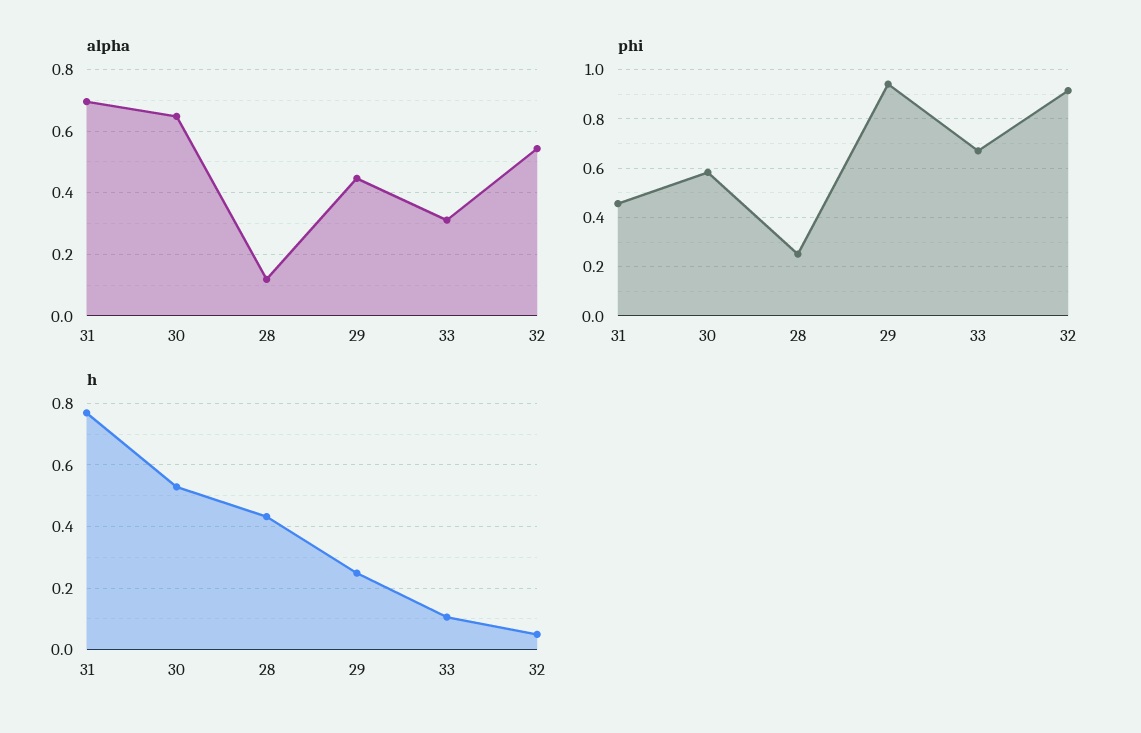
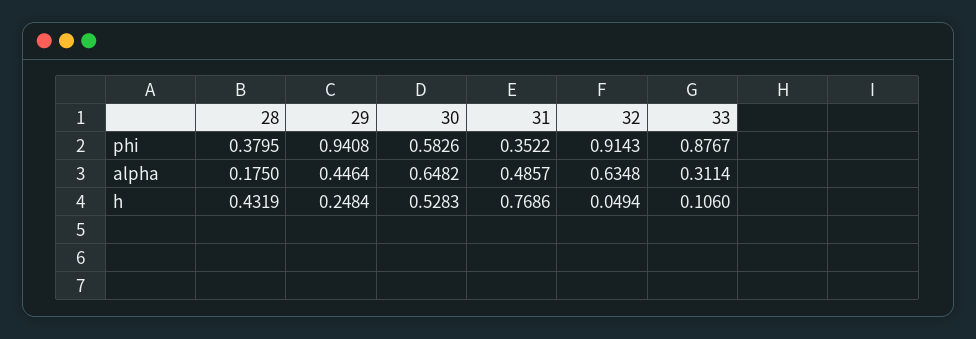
alpha, 31: 0.7 -> 0.4857
alpha, 28: 0.12 -> 0.175
alpha, 32: 0.54 -> 0.6348
phi, 31: 0.45 -> 0.3522
phi, 28: 0.25 -> 0.3795
phi, 33: 0.675 -> 0.8767

